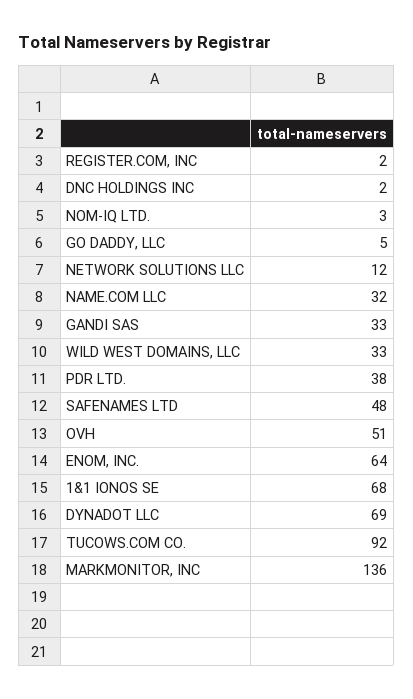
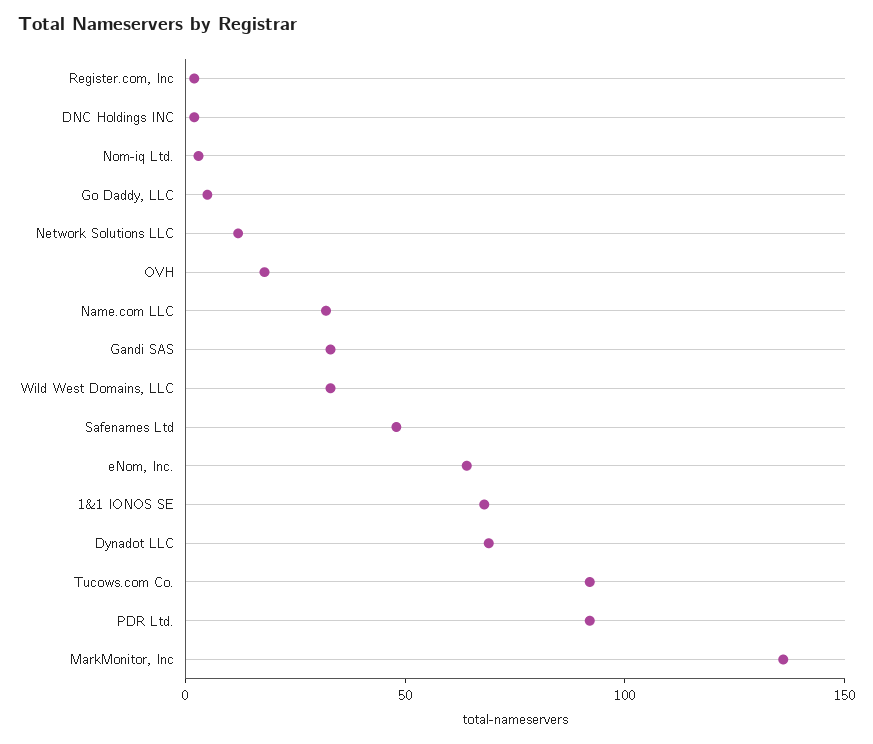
PDR LTD.: 38 -> 90
OVH: 51 -> 20

